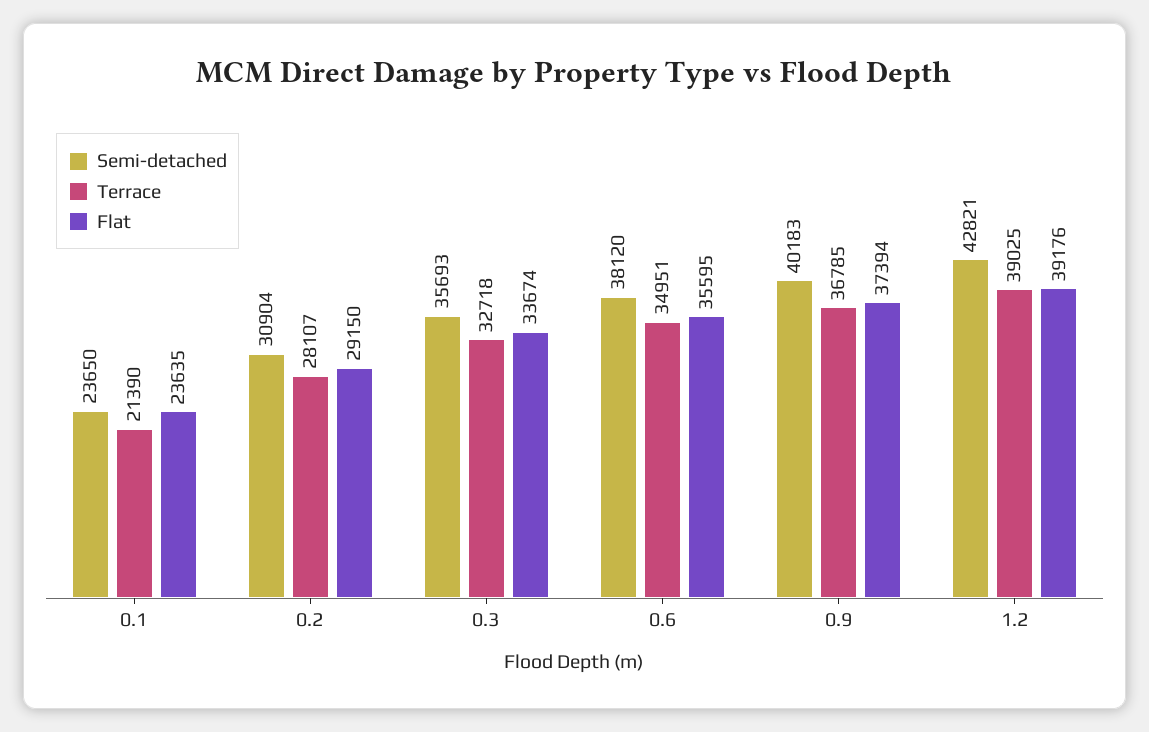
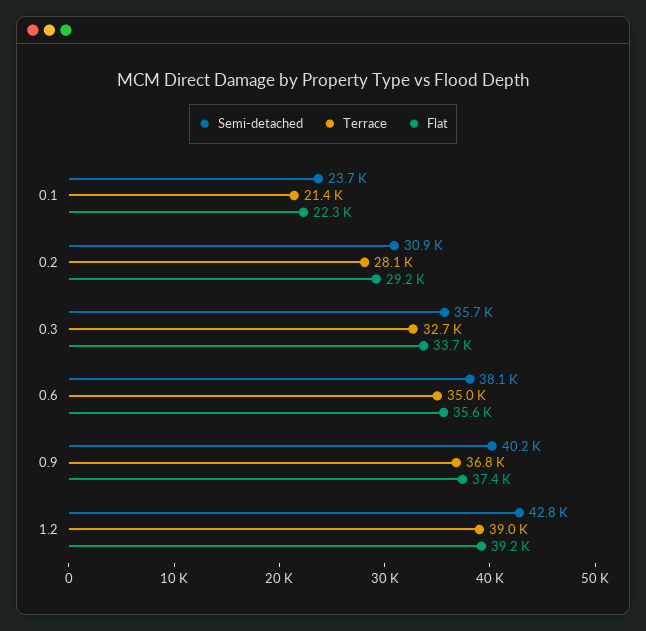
Flat, 0.1: 23635 -> 22300

